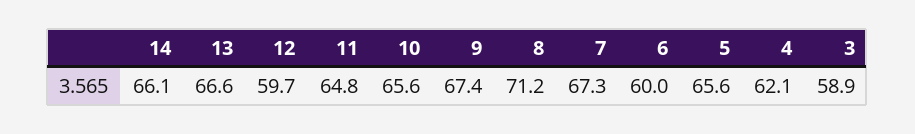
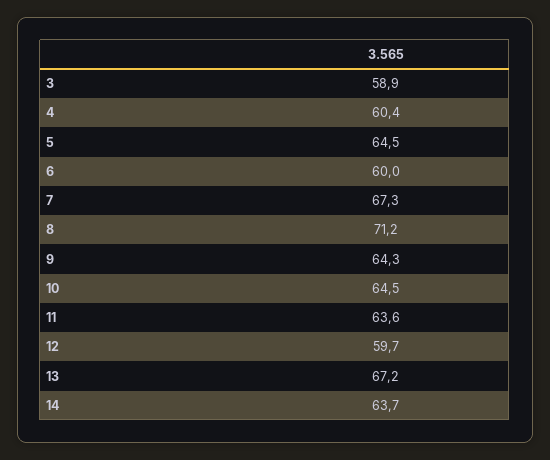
14: 66.1 -> 63.7
13: 66.6 -> 67.2
11: 64.8 -> 63.6
10: 65.6 -> 64.5
9: 67.4 -> 64.3
5: 65.6 -> 64.5
4: 62.1 -> 60.4

